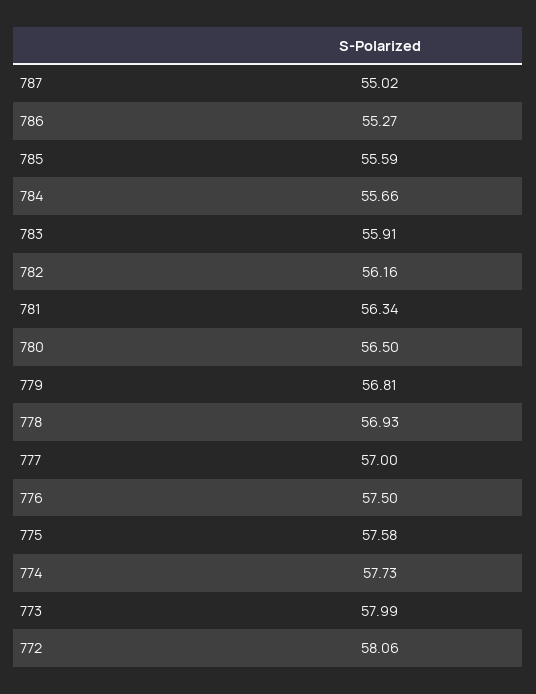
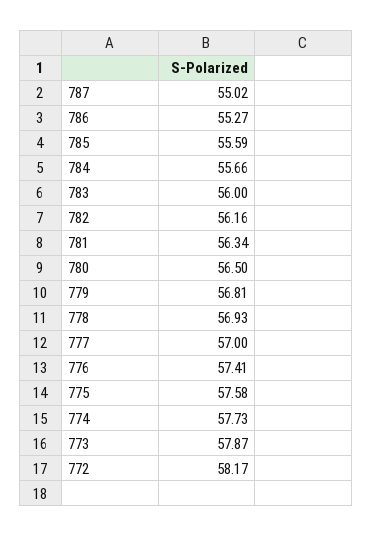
783: 55.91 -> 56
776: 57.5 -> 57.41
773: 57.99 -> 57.87
772: 58.06 -> 58.17

